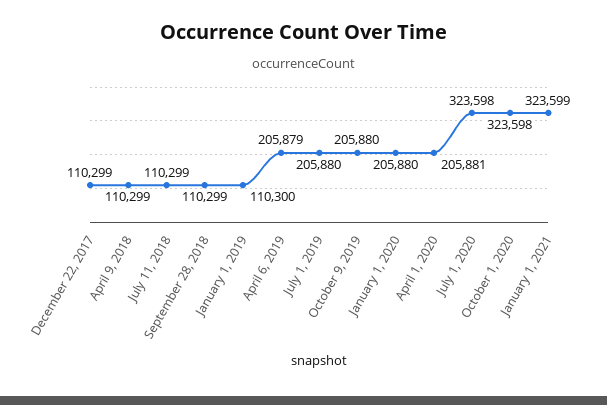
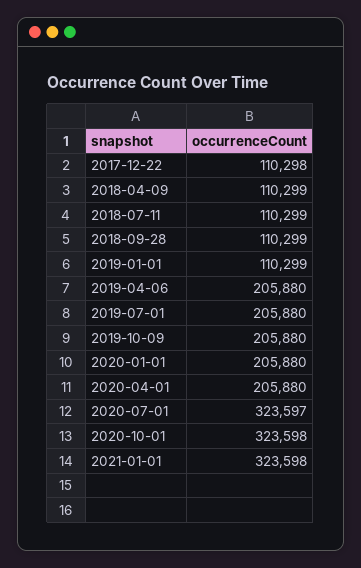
December 22, 2017: 110299 -> 110298
January 1, 2019: 110300 -> 110299
April 6, 2019: 205879 -> 205880
April 1, 2020: 205881 -> 205880
July 1, 2020: 323598 -> 323597
January 1, 2021: 323599 -> 323598

